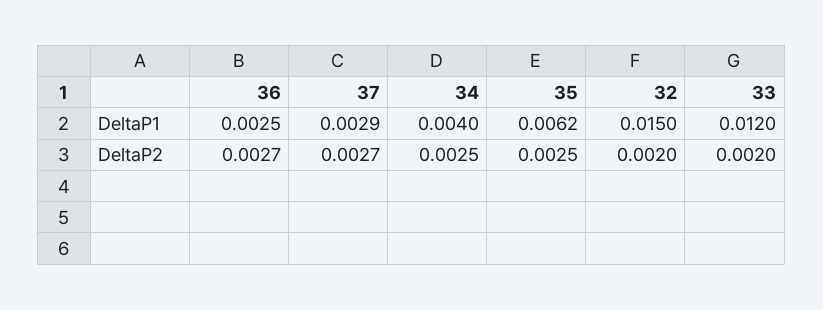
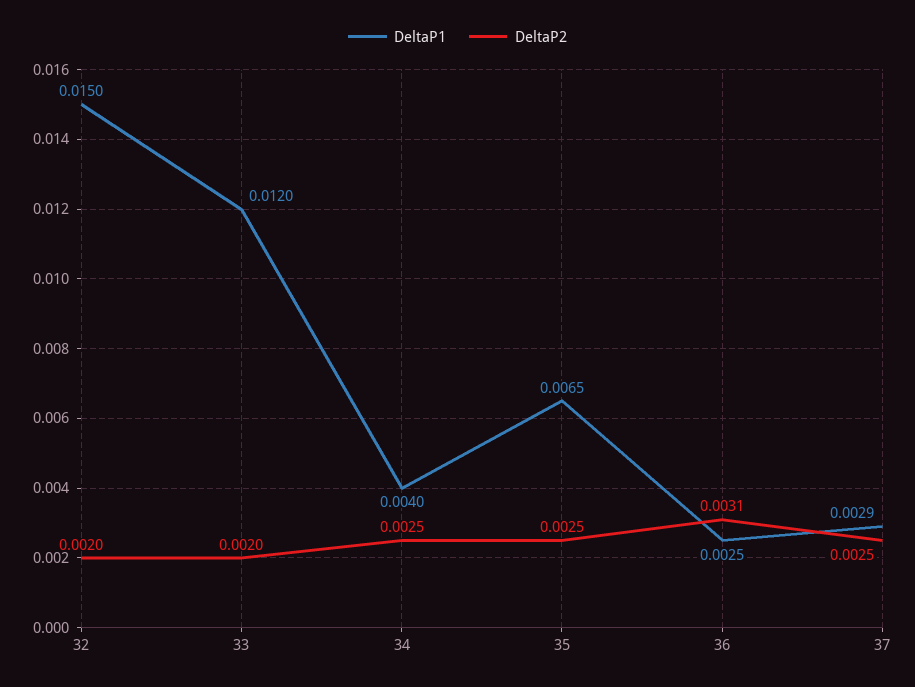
DeltaP1, 35: 0.0062 -> 0.0065
DeltaP2, 36: 0.0027 -> 0.0031
DeltaP2, 37: 0.0027 -> 0.0025

